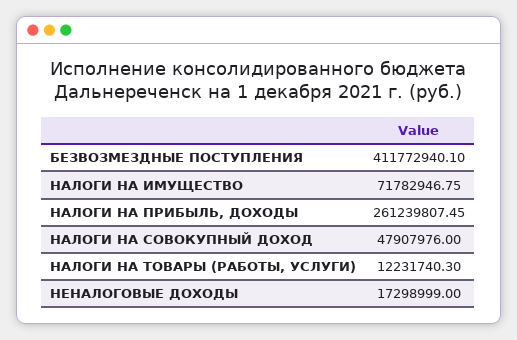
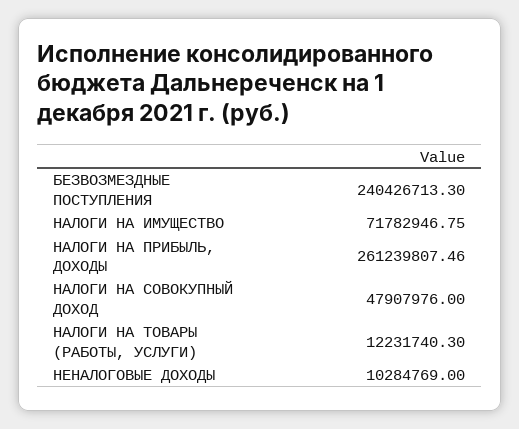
БЕЗВОЗМЕЗДНЫЕ ПОСТУПЛЕНИЯ: 411772940.1 -> 240426713.3
НАЛОГИ НА ПРИБЫЛЬ, ДОХОДЫ: 261239807.45 -> 261239807.46
НЕНАЛОГОВЫЕ ДОХОДЫ: 17298999 -> 10284769

